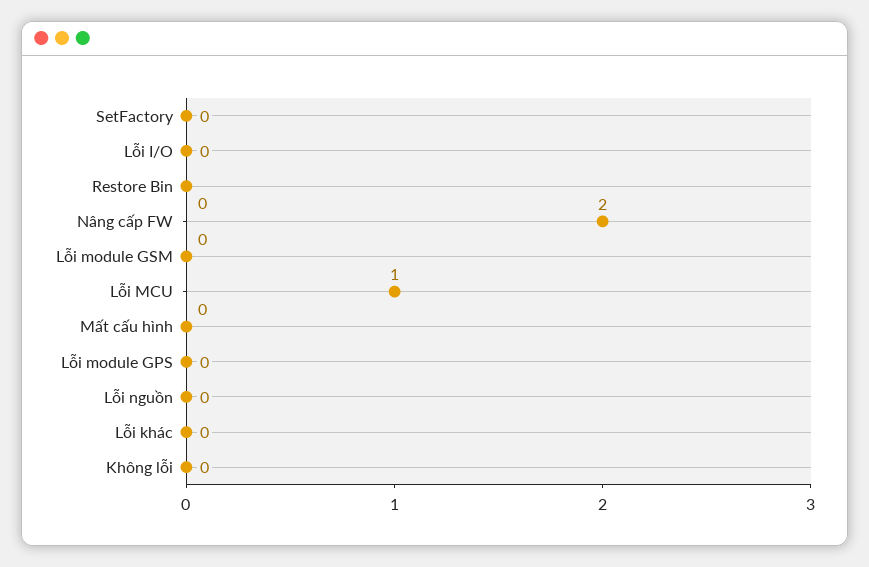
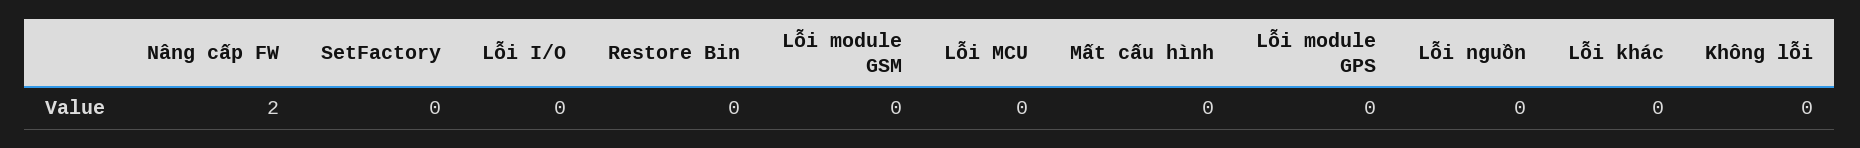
Lỗi MCU: 1 -> 0

